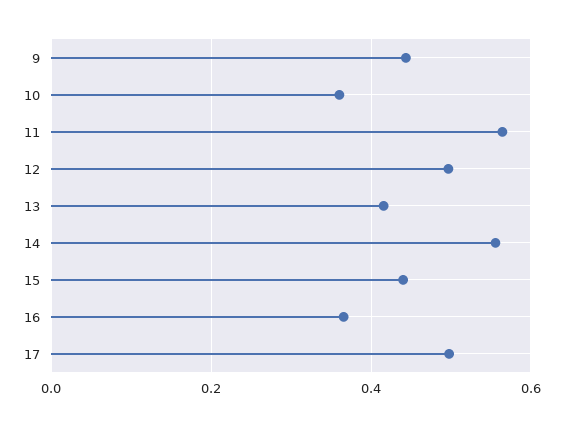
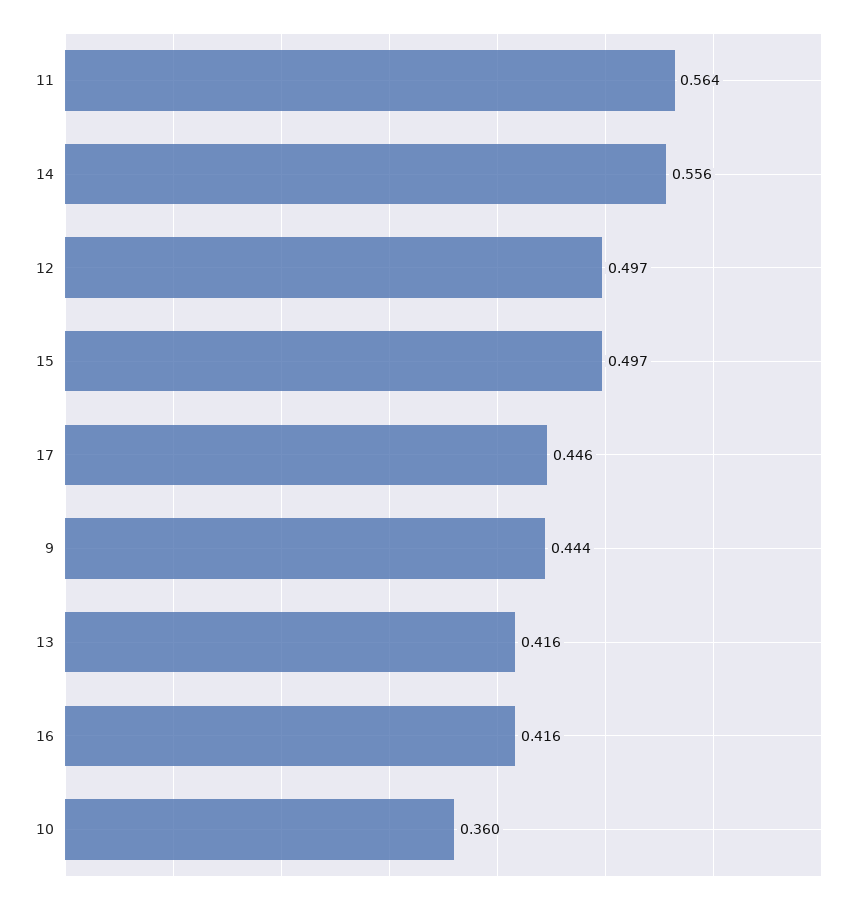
15: 0.44 -> 0.497
16: 0.36 -> 0.416
17: 0.5 -> 0.446

